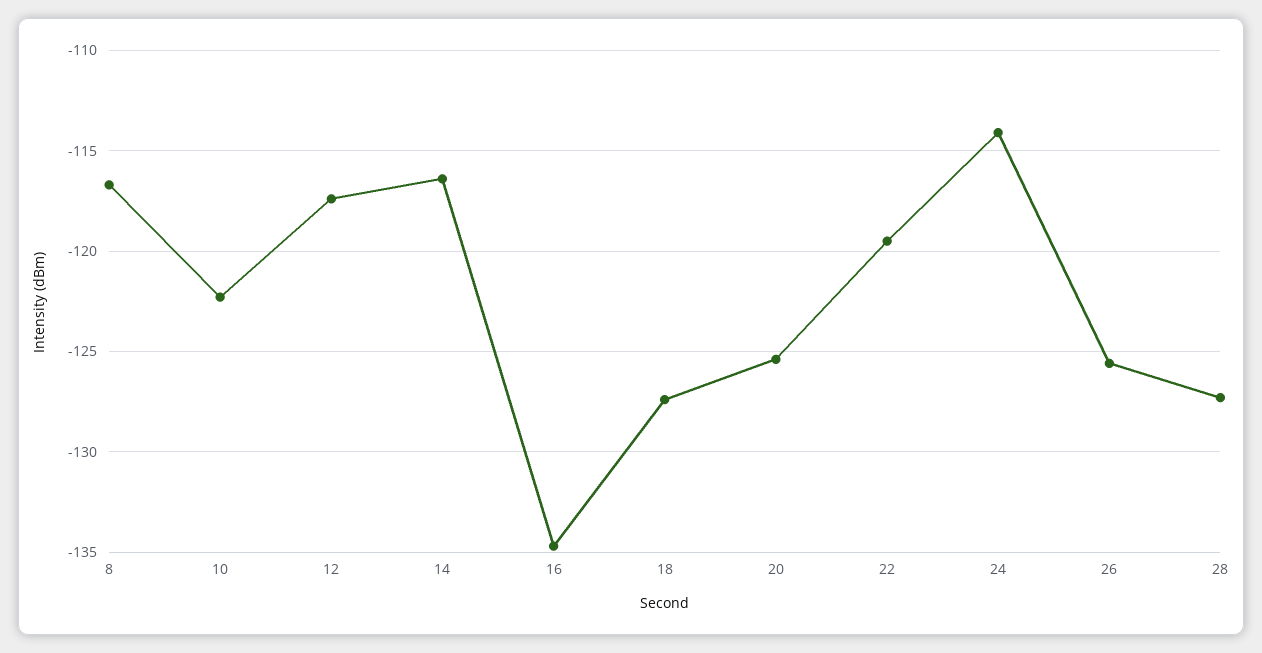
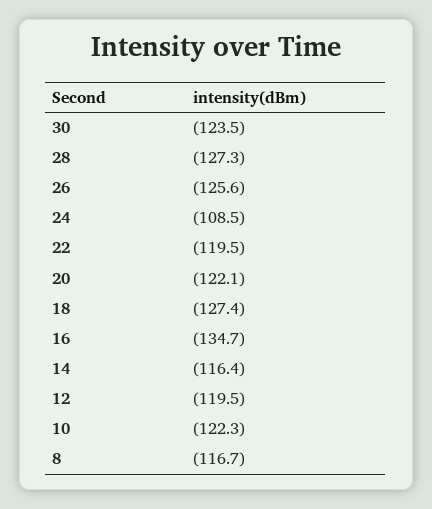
12: -117.5 -> -119.5
20: -125.5 -> -122.1
24: -114 -> -108.5
30: none -> -123.5

